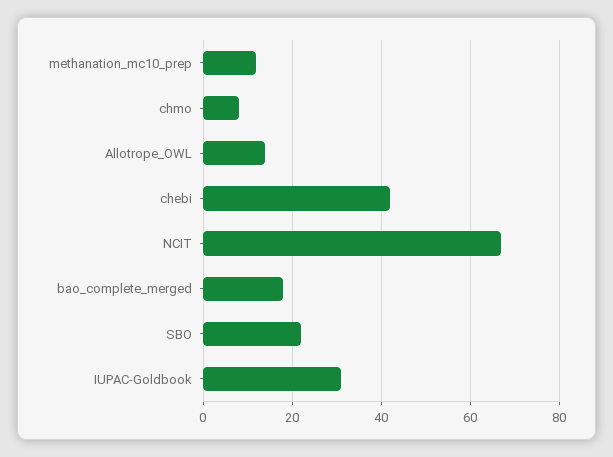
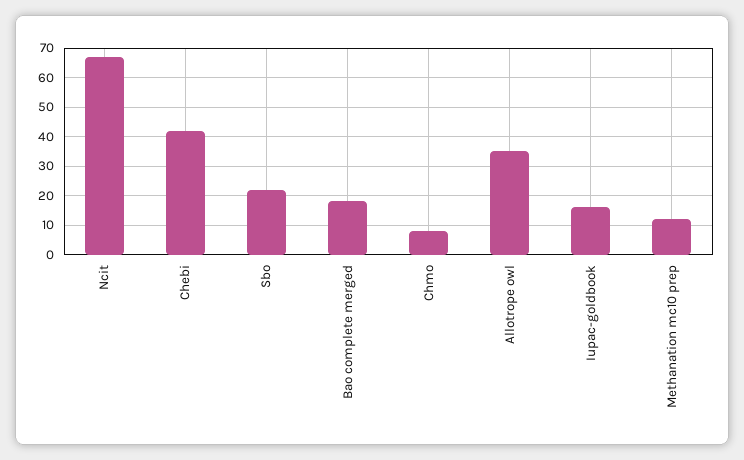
Allotrope_OWL: 15 -> 35
IUPAC-Goldbook: 30 -> 15

